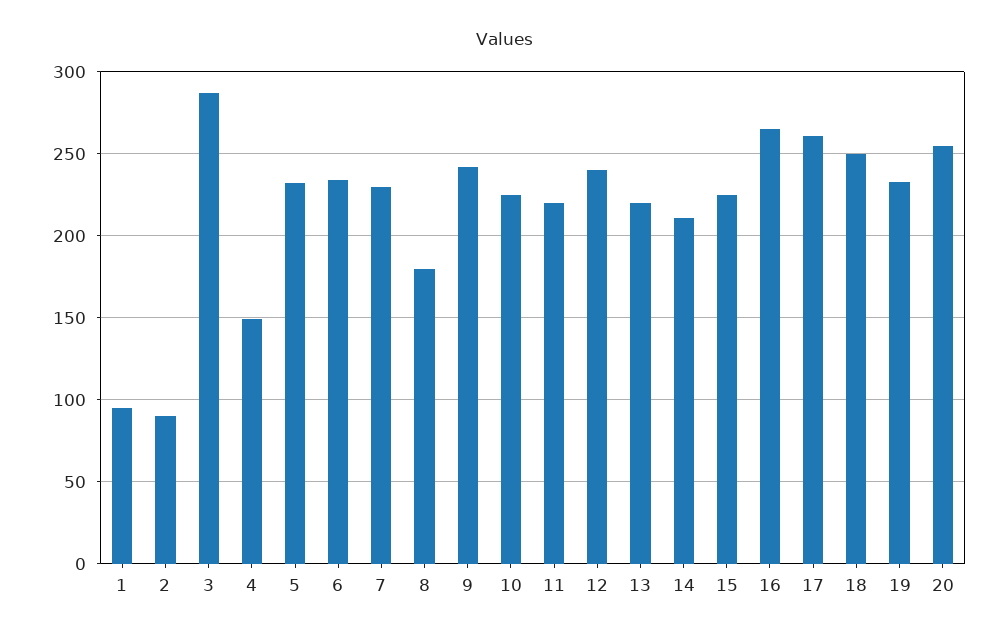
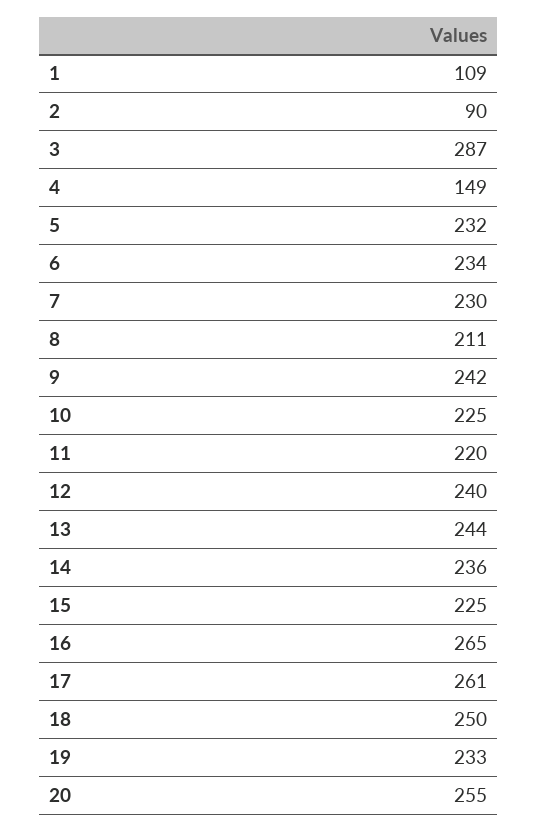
1: 95 -> 109
8: 180 -> 211
13: 220 -> 244
14: 210 -> 236

